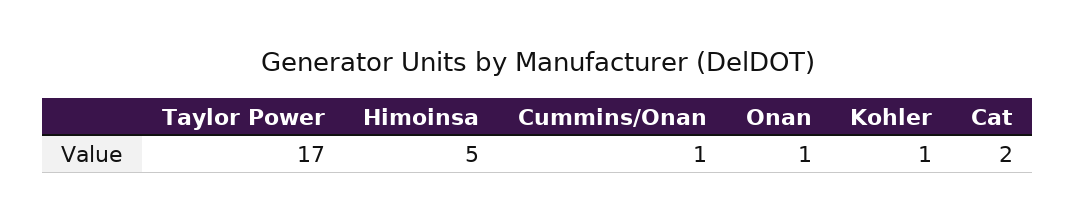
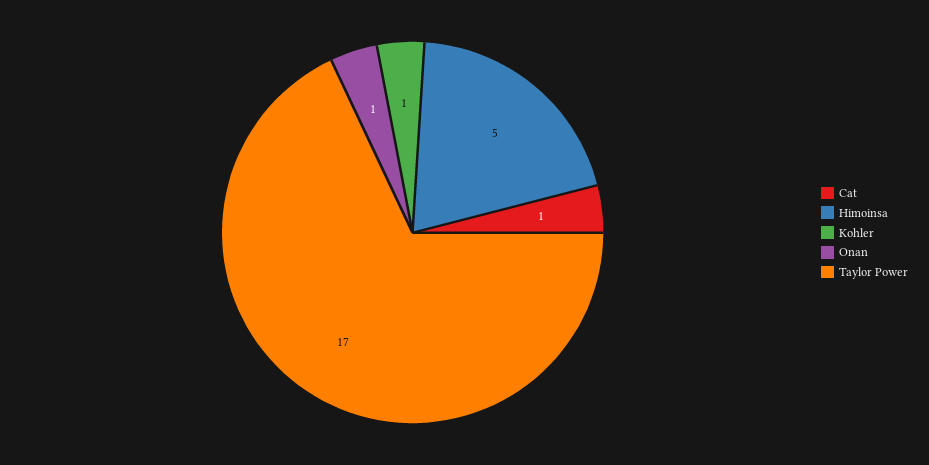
Cummins/Onan: 1 -> none
Cat: 2 -> 1

